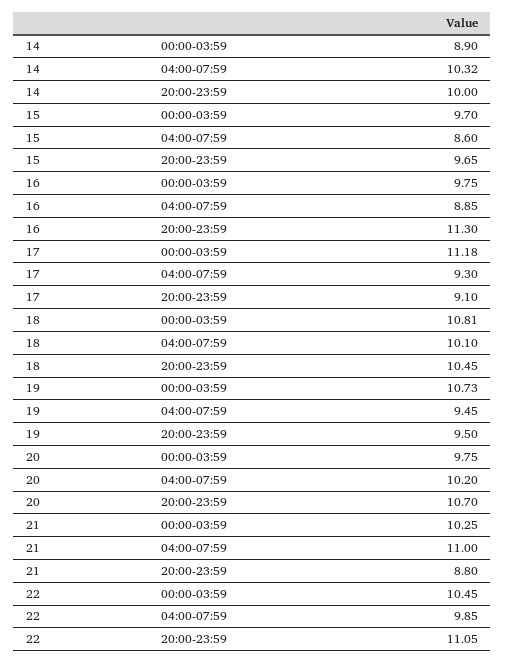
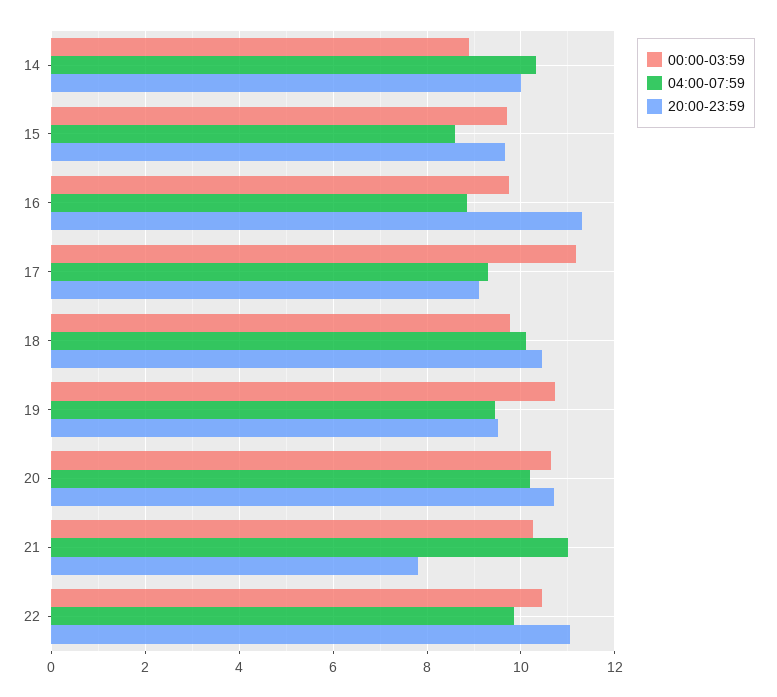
00:00-03:59, 18: 10.81 -> 9.8
00:00-03:59, 20: 9.75 -> 10.6
20:00-23:59, 21: 8.8 -> 7.8

